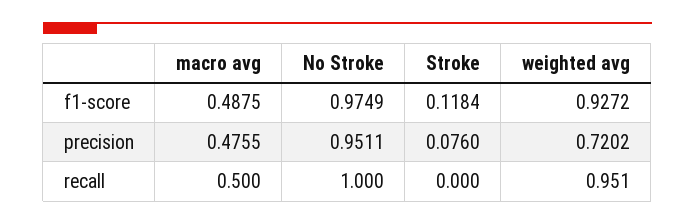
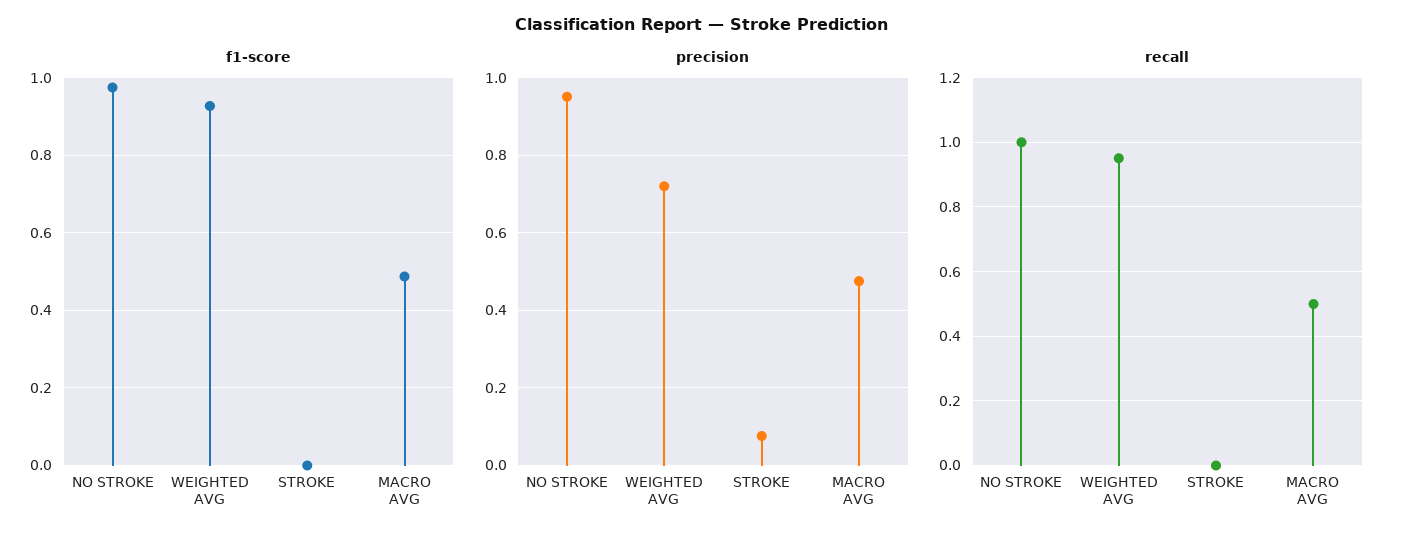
f1-score, Stroke: 0.1184 -> 0

